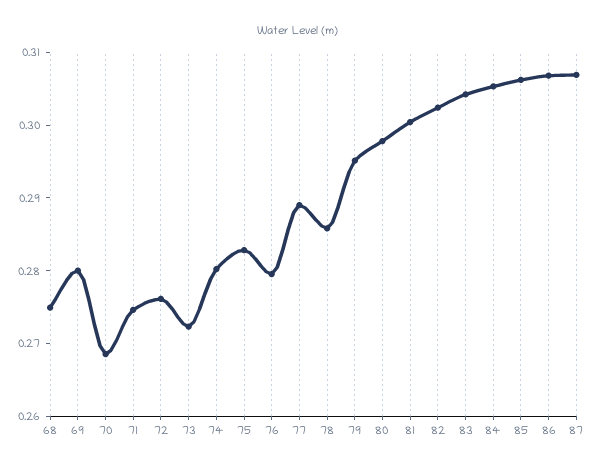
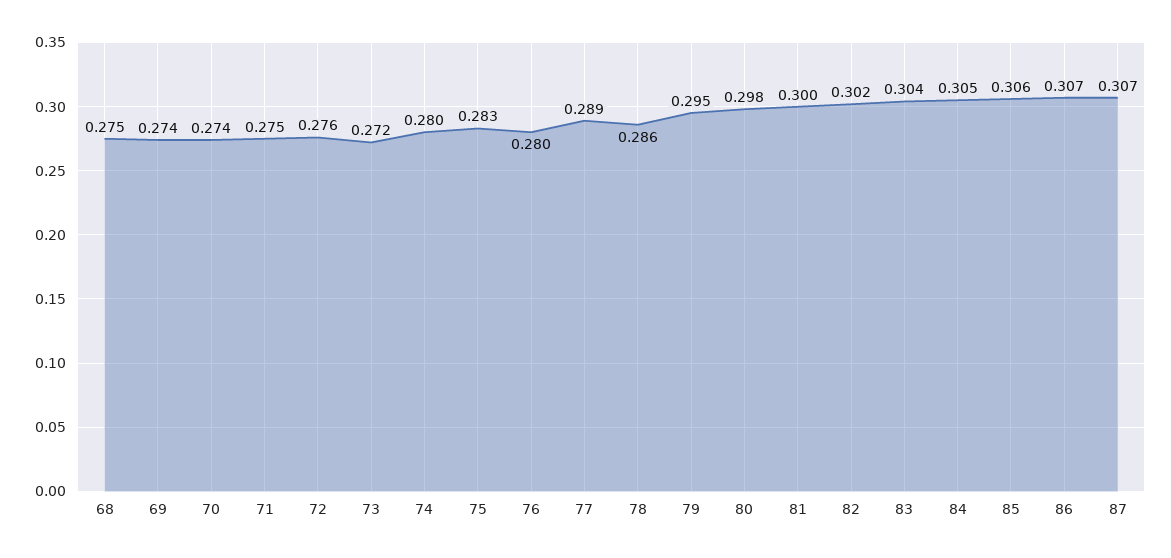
69: 0.28 -> 0.274
70: 0.268 -> 0.274

